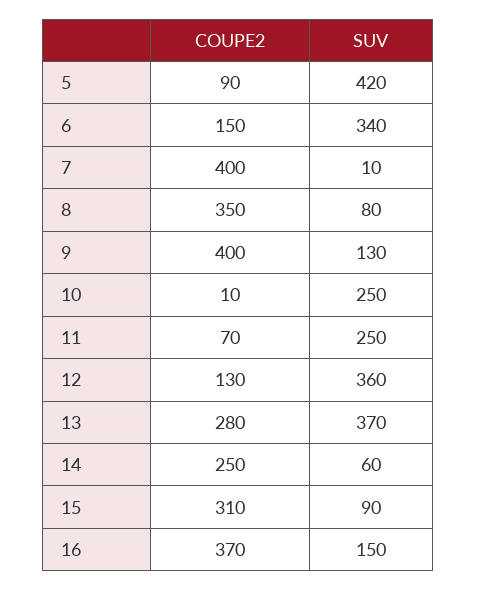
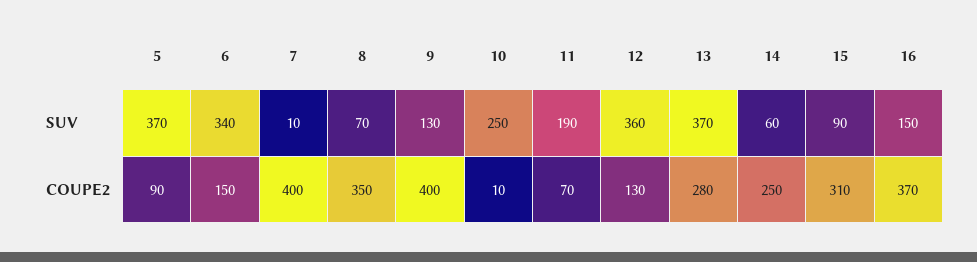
SUV, 5: 420 -> 370
SUV, 8: 80 -> 70
SUV, 11: 250 -> 190

